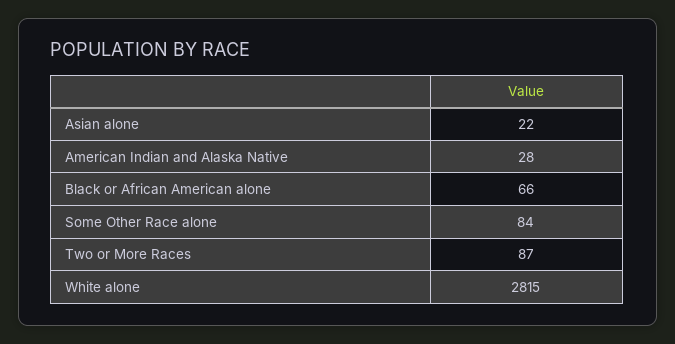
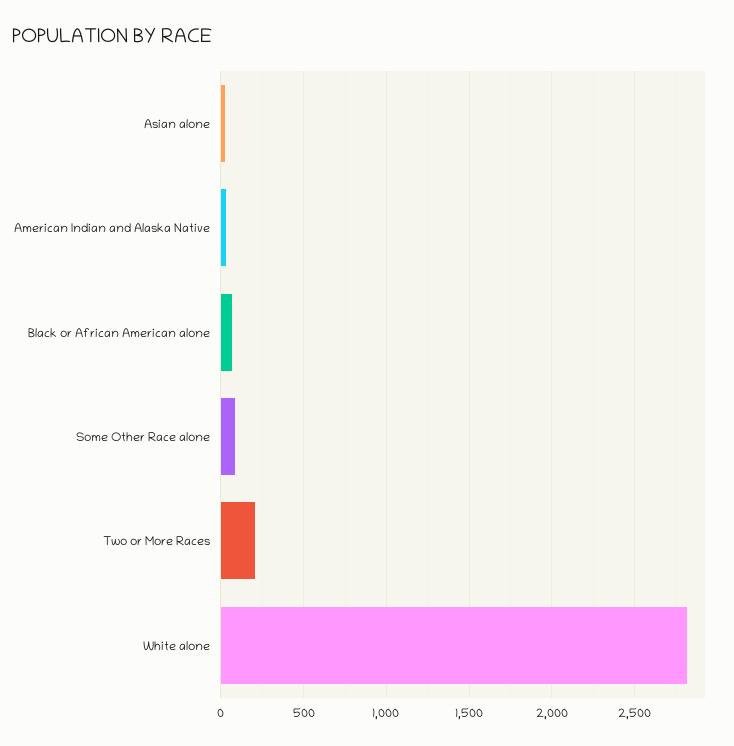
Two or More Races: 87 -> 200

